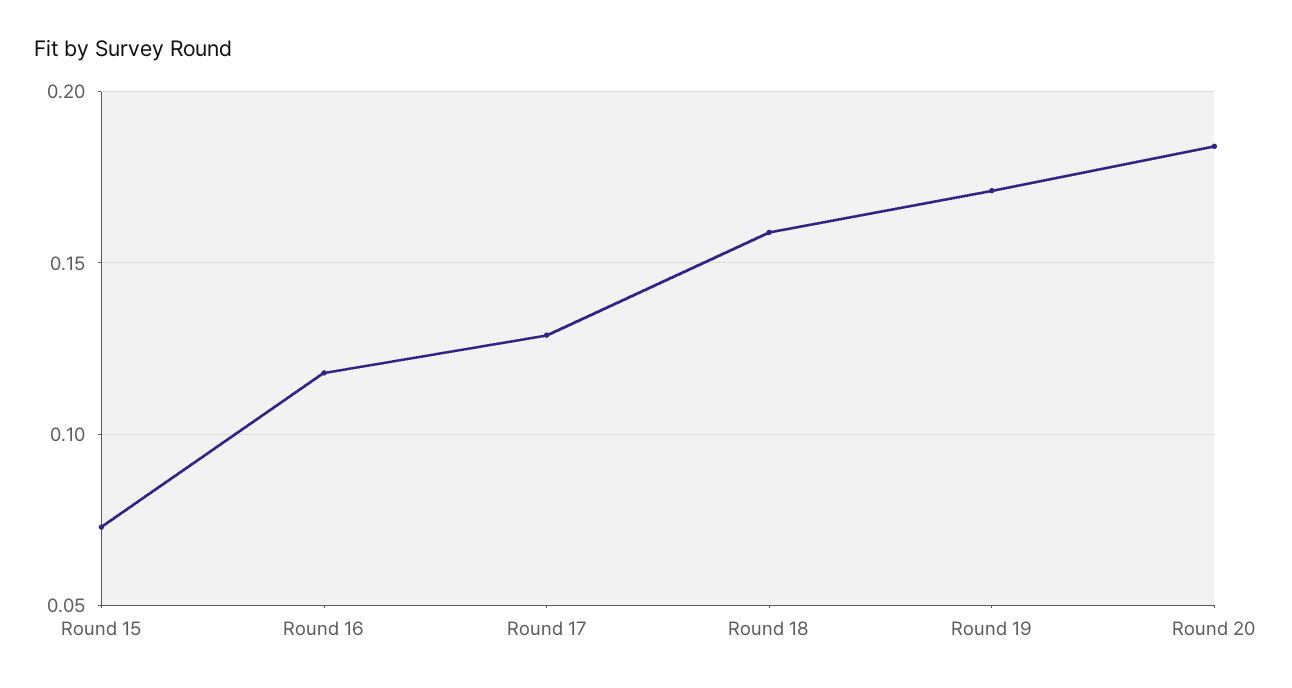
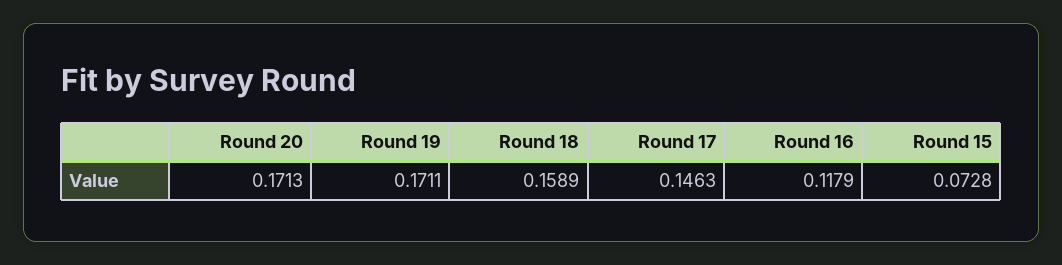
Round 17: 0.13 -> 0.1463
Round 20: 0.185 -> 0.1713

